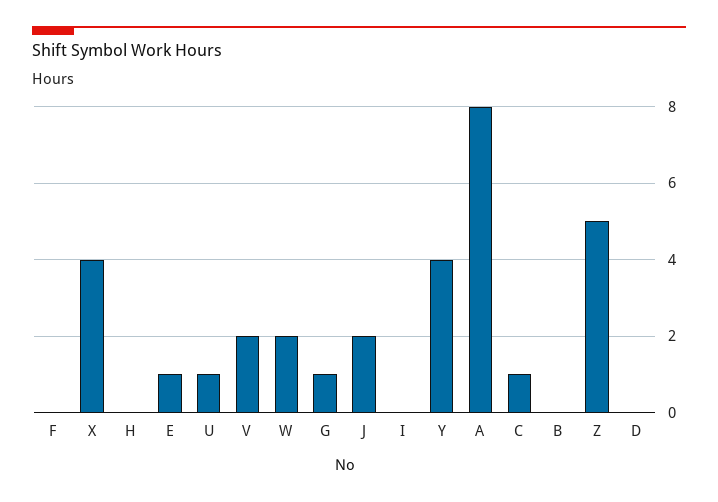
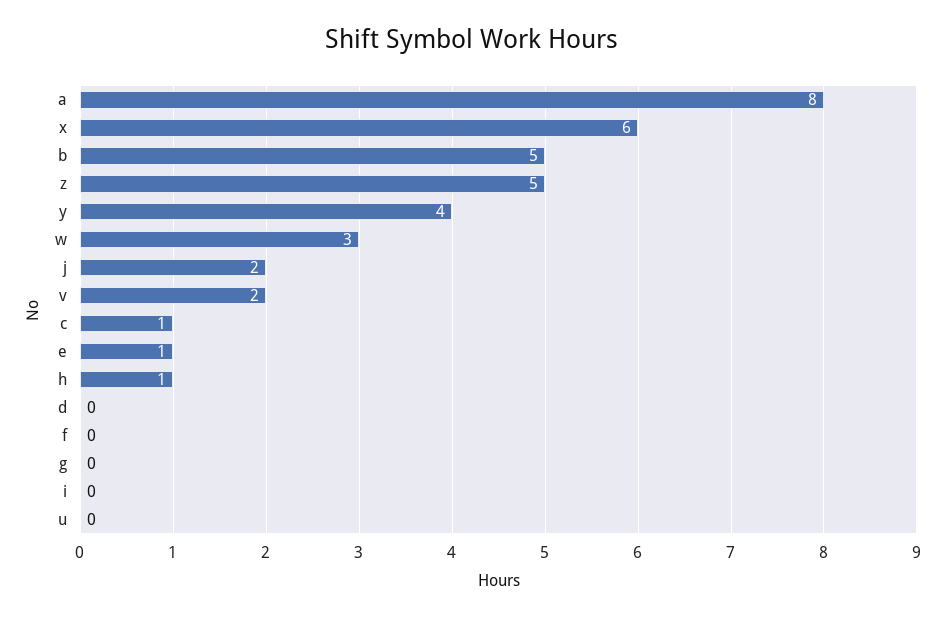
X: 4 -> 6
H: 0 -> 1
U: 1 -> 0
W: 2 -> 3
G: 1 -> 0
B: 0 -> 5

